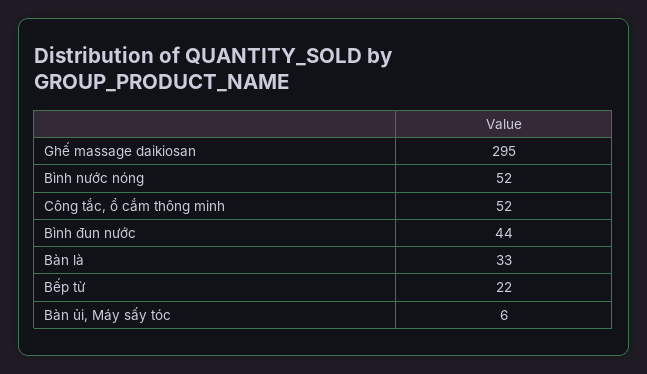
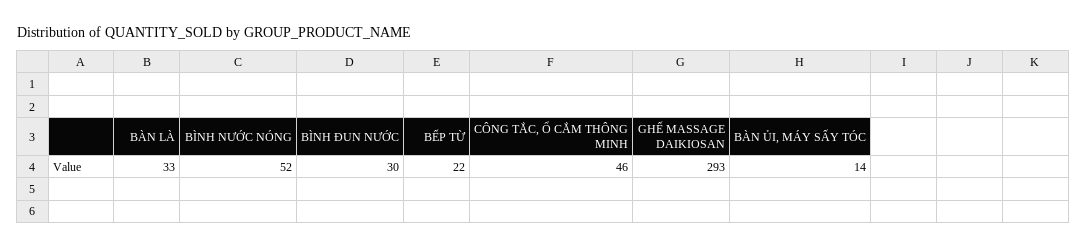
Ghế massage daikiosan: 295 -> 293
Công tắc, ổ cắm thông minh: 52 -> 46
Bình đun nước: 44 -> 30
Bàn ủi, Máy sấy tóc: 6 -> 14

